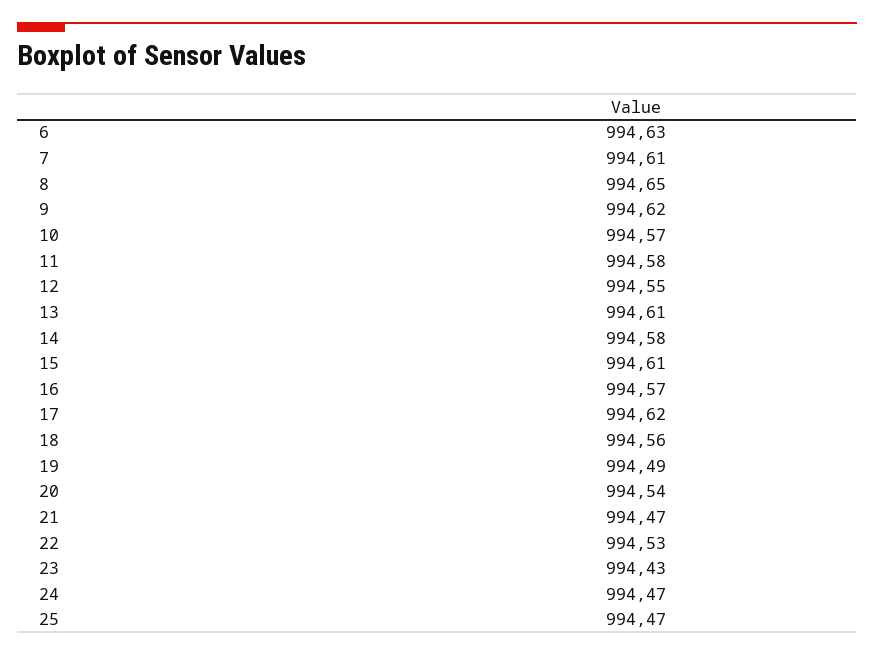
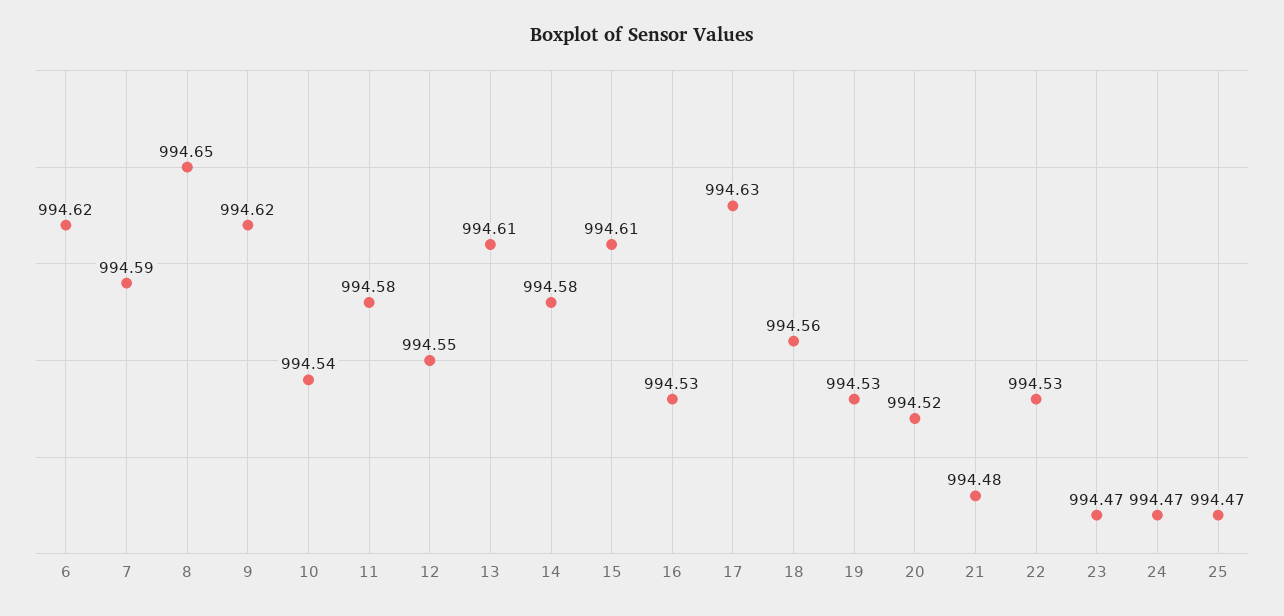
6: 994.63 -> 994.62
7: 994.61 -> 994.59
10: 994.57 -> 994.54
16: 994.57 -> 994.53
17: 994.62 -> 994.63
19: 994.49 -> 994.53
20: 994.54 -> 994.52
21: 994.47 -> 994.48
23: 994.43 -> 994.47

